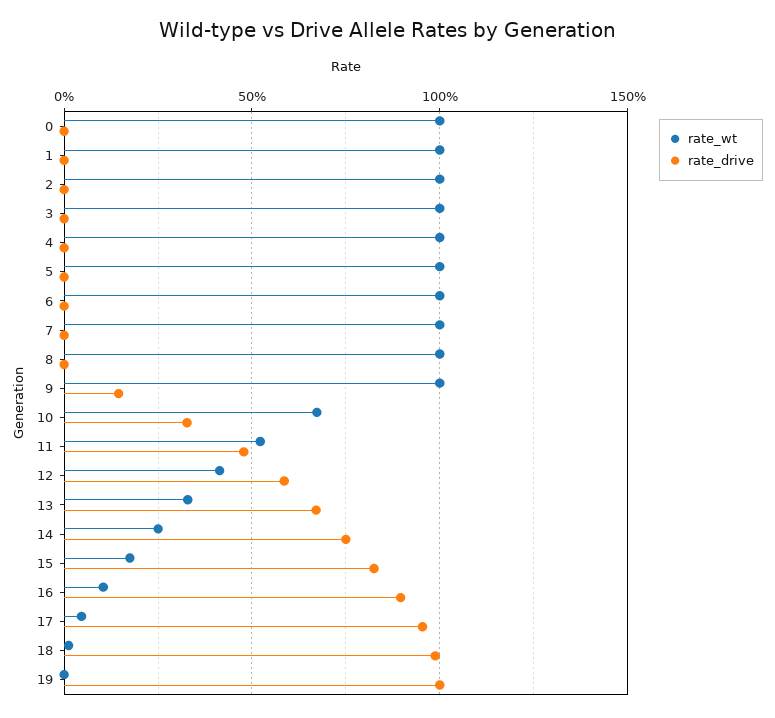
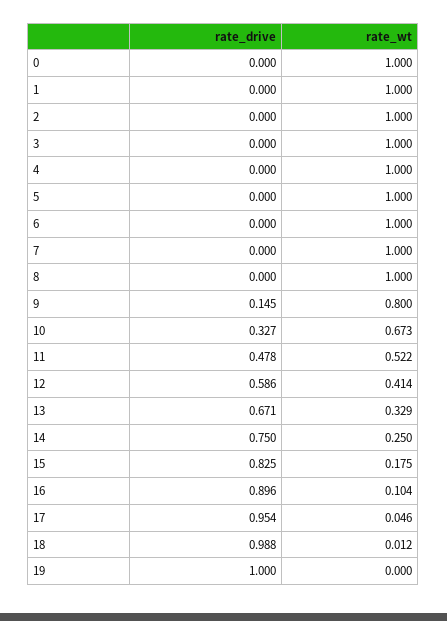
rate_wt, 9: 1 -> 0.8

